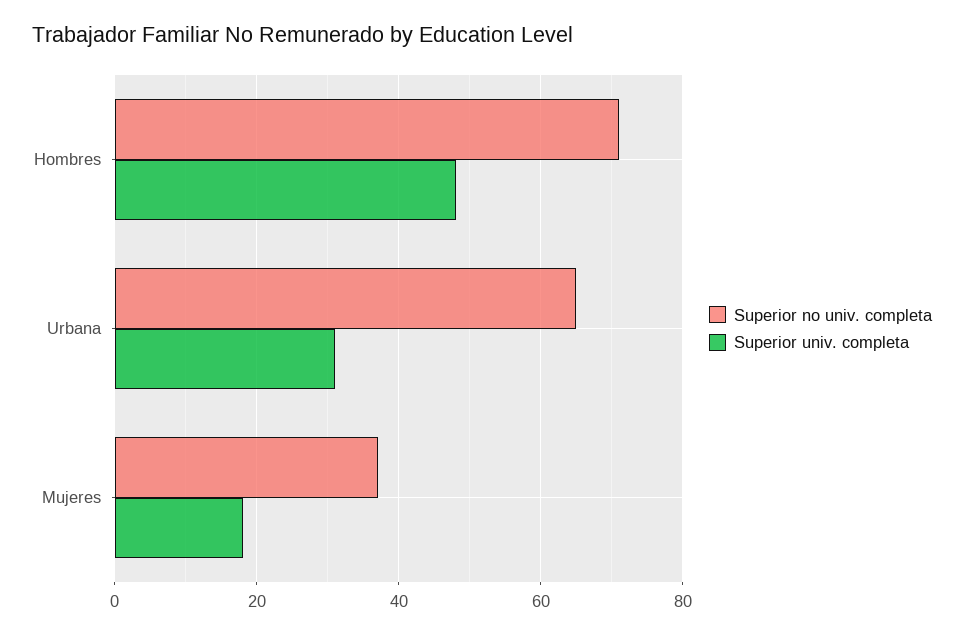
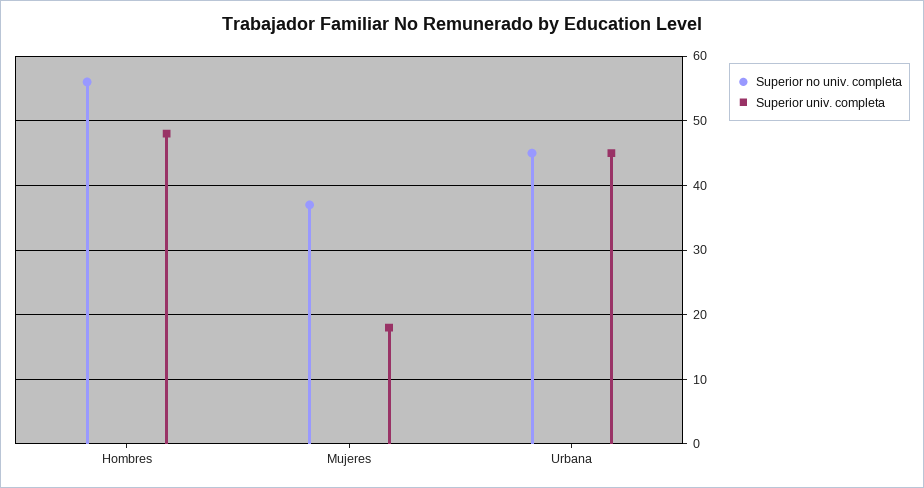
Superior no univ. completa, Hombres: 70 -> 56
Superior no univ. completa, Urbana: 65 -> 45
Superior univ. completa, Urbana: 30 -> 45

